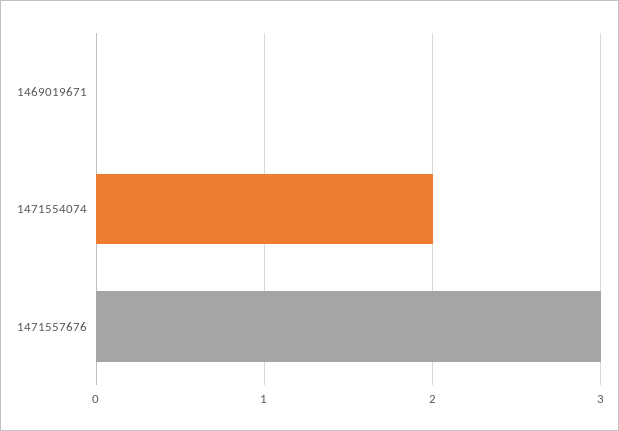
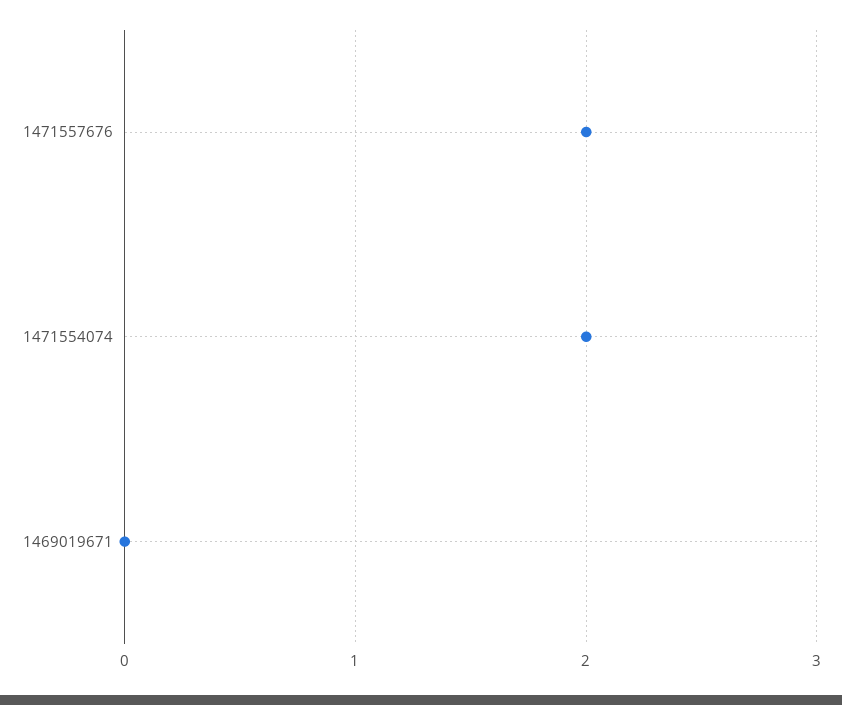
1471557676: 3 -> 2

